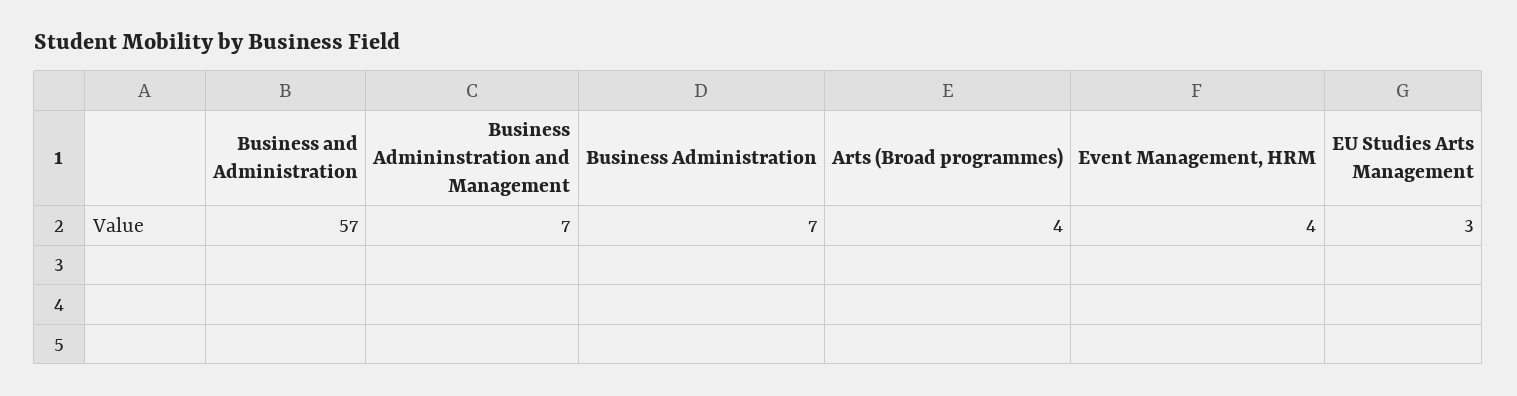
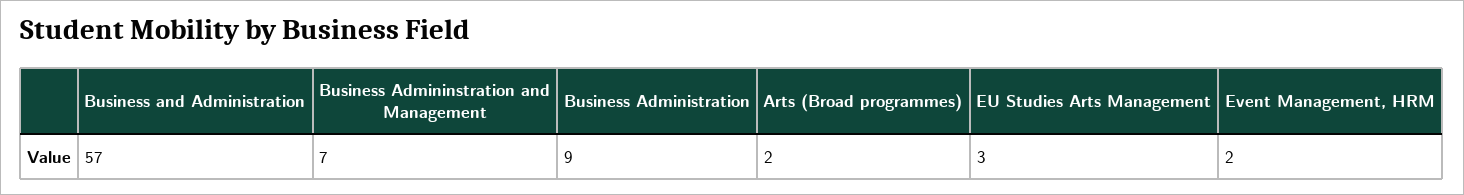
Business Administration: 7 -> 9
Arts (Broad programmes): 4 -> 2
Event Management, HRM: 4 -> 2

